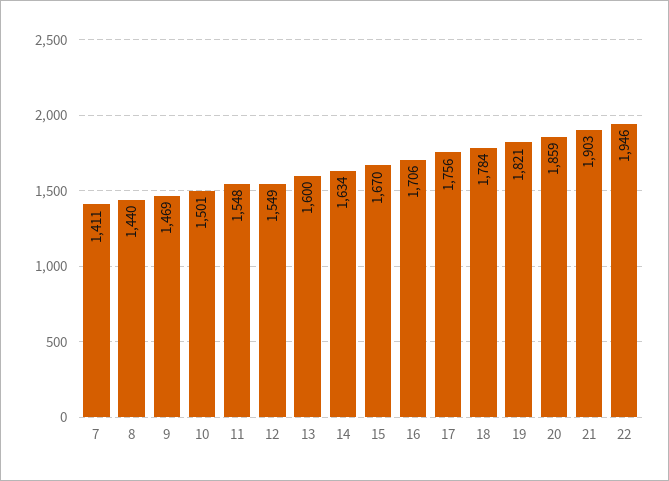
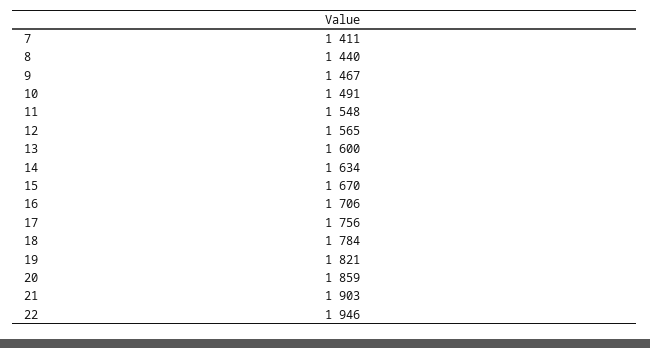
9: 1469 -> 1467
10: 1501 -> 1491
12: 1549 -> 1565

